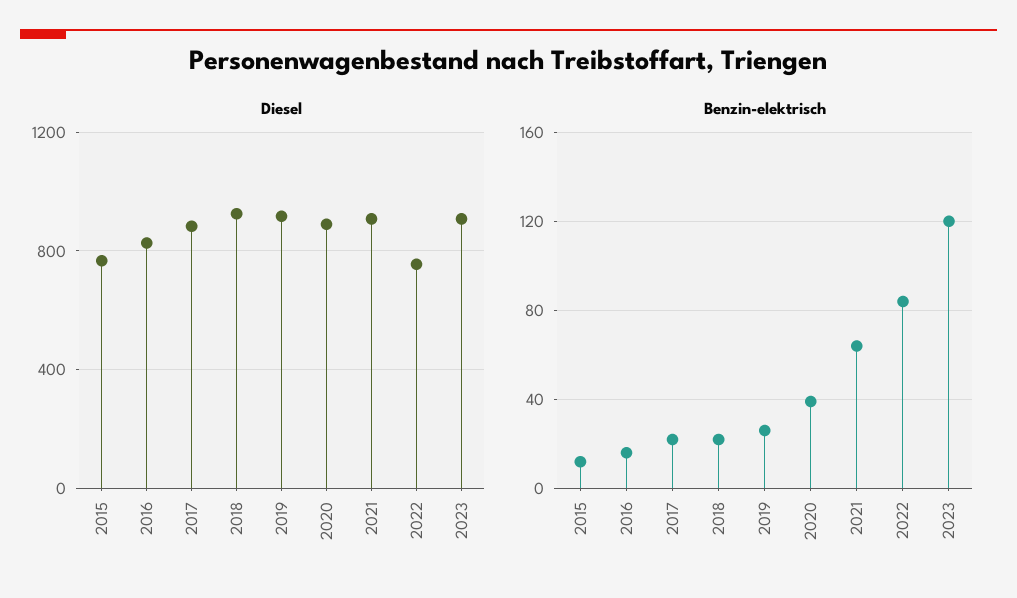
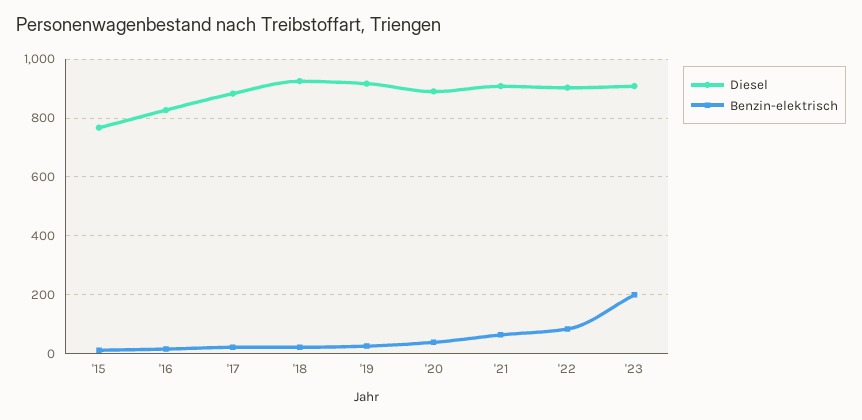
Diesel, 2022: 750 -> 900
Benzin-elektrisch, 2023: 120 -> 200

